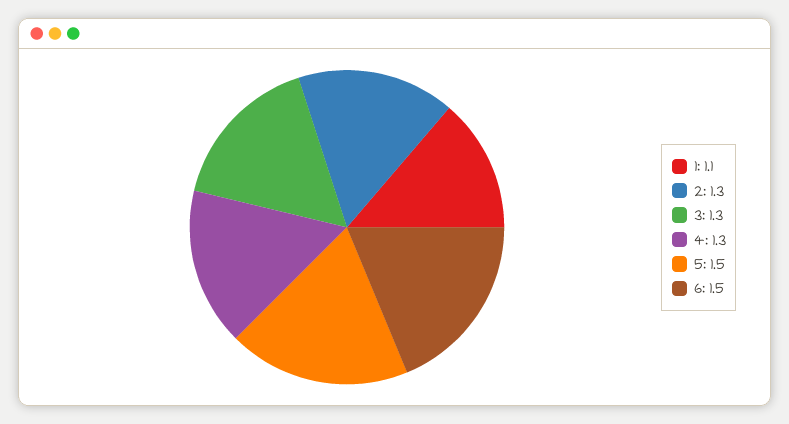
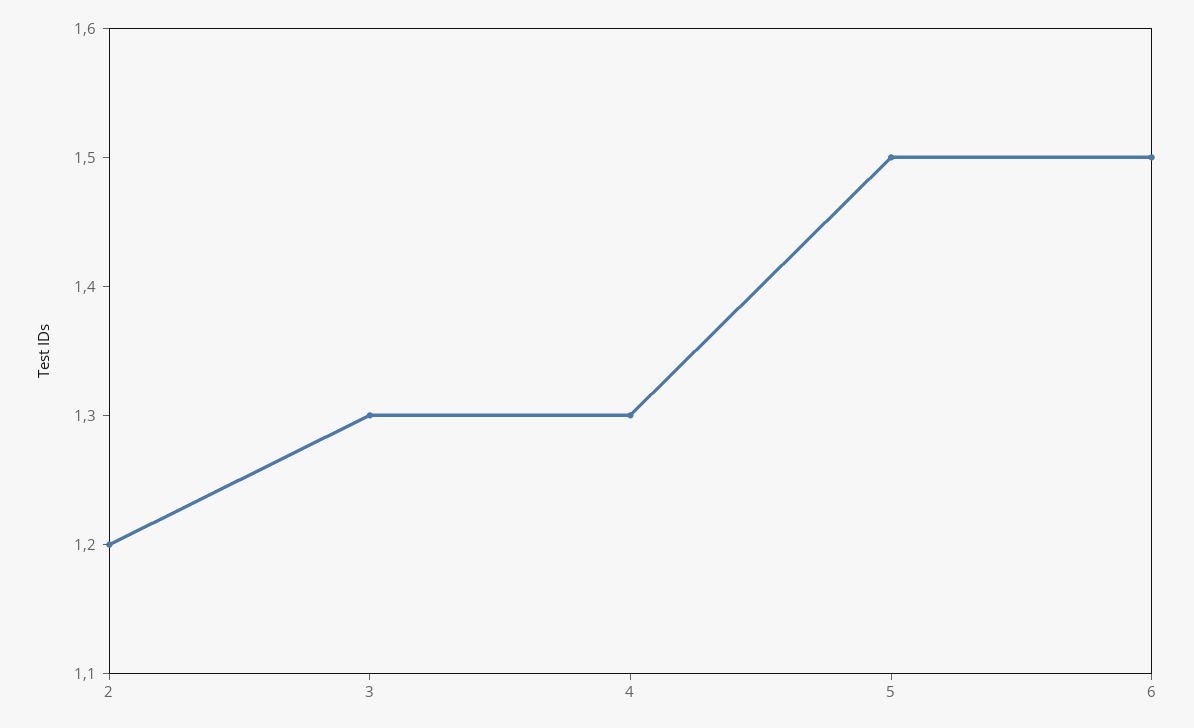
1: 1.1 -> none
2: 1.3 -> 1.2

